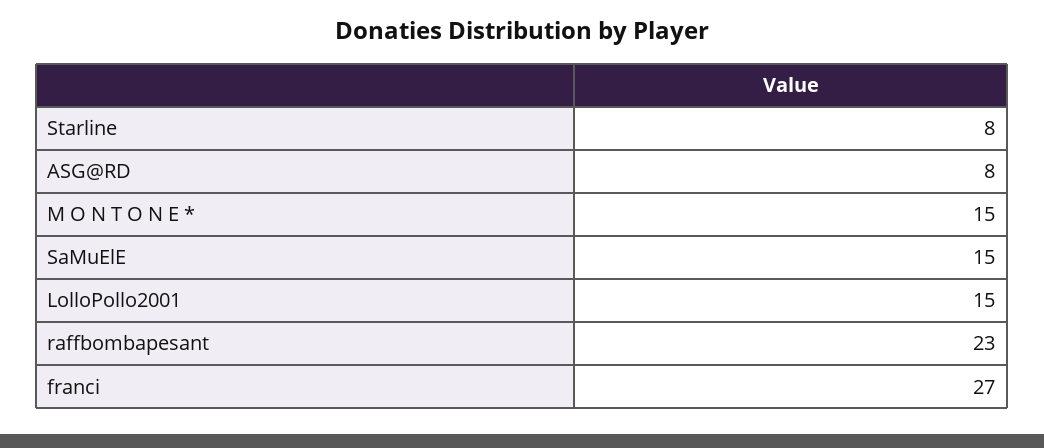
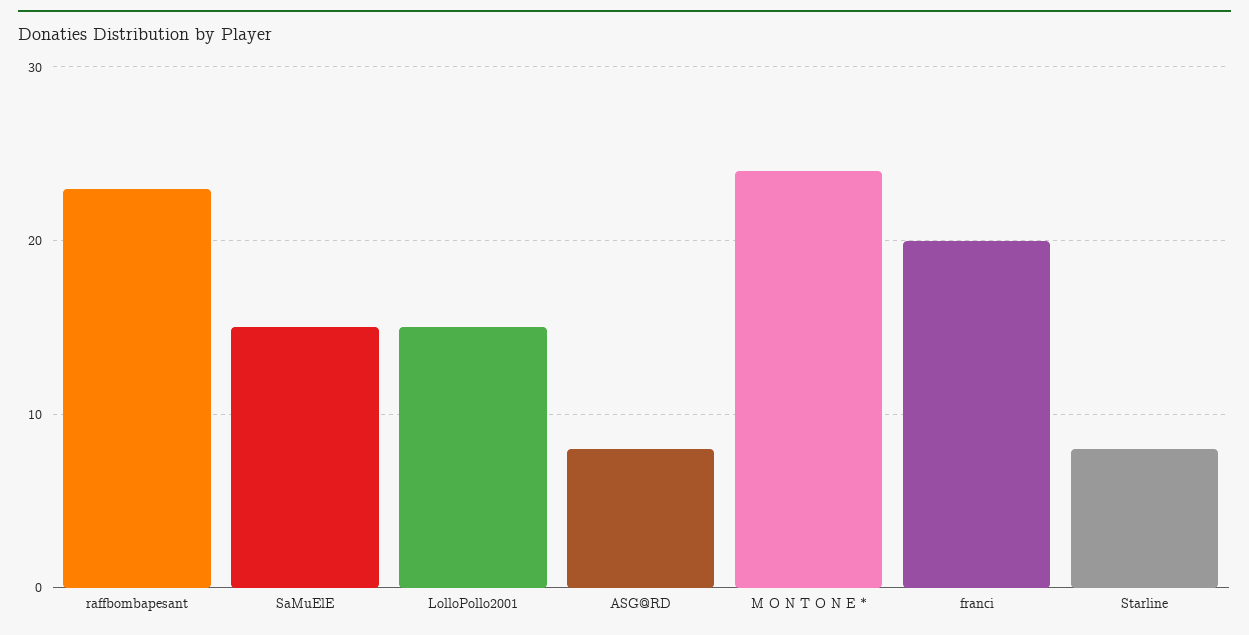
M O N T O N E *: 15 -> 24
franci: 27 -> 20

